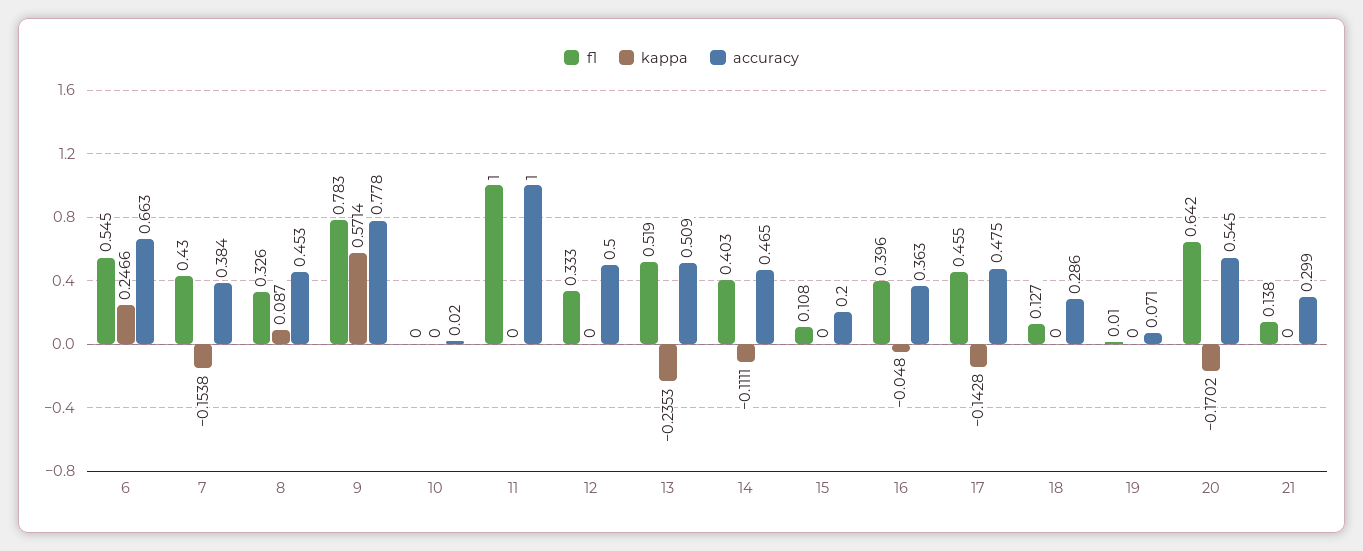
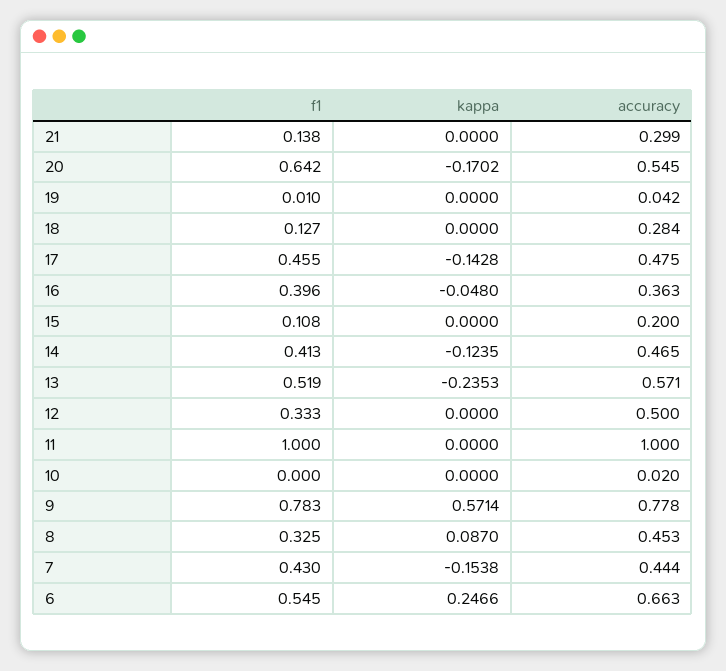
accuracy, 7: 0.384 -> 0.444
f1, 8: 0.326 -> 0.325
accuracy, 13: 0.509 -> 0.571
f1, 14: 0.403 -> 0.413
kappa, 14: -0.1111 -> -0.1235
accuracy, 18: 0.286 -> 0.284
accuracy, 19: 0.071 -> 0.042

